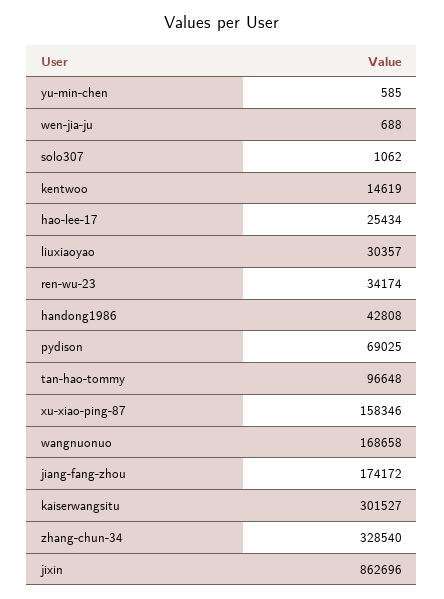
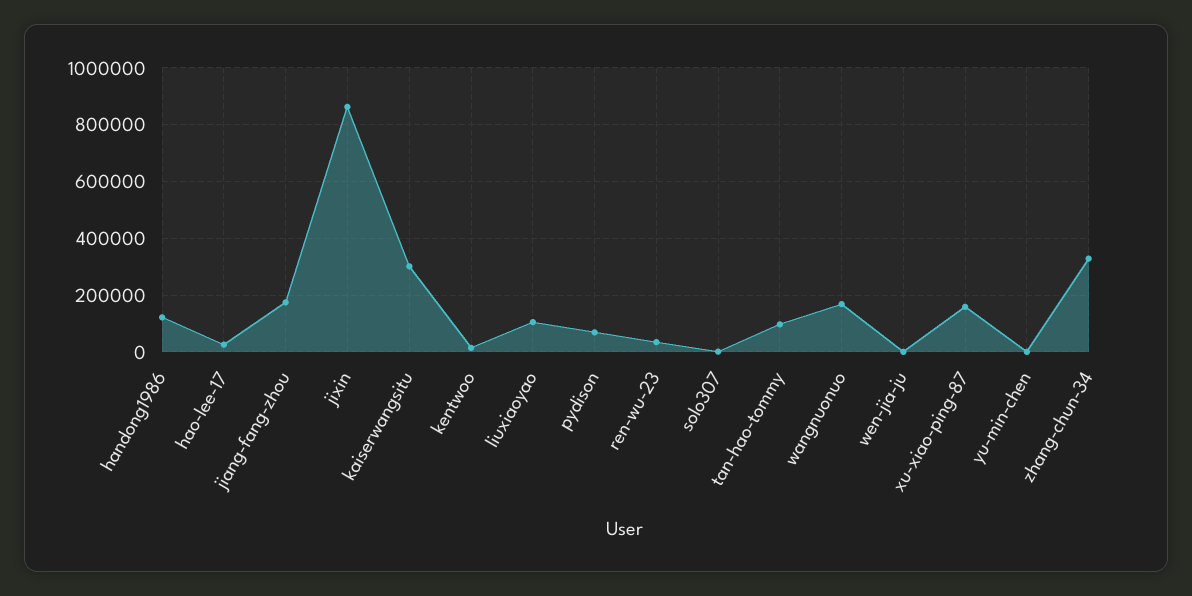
liuxiaoyao: 30357 -> 100000
handong1986: 42808 -> 125000

